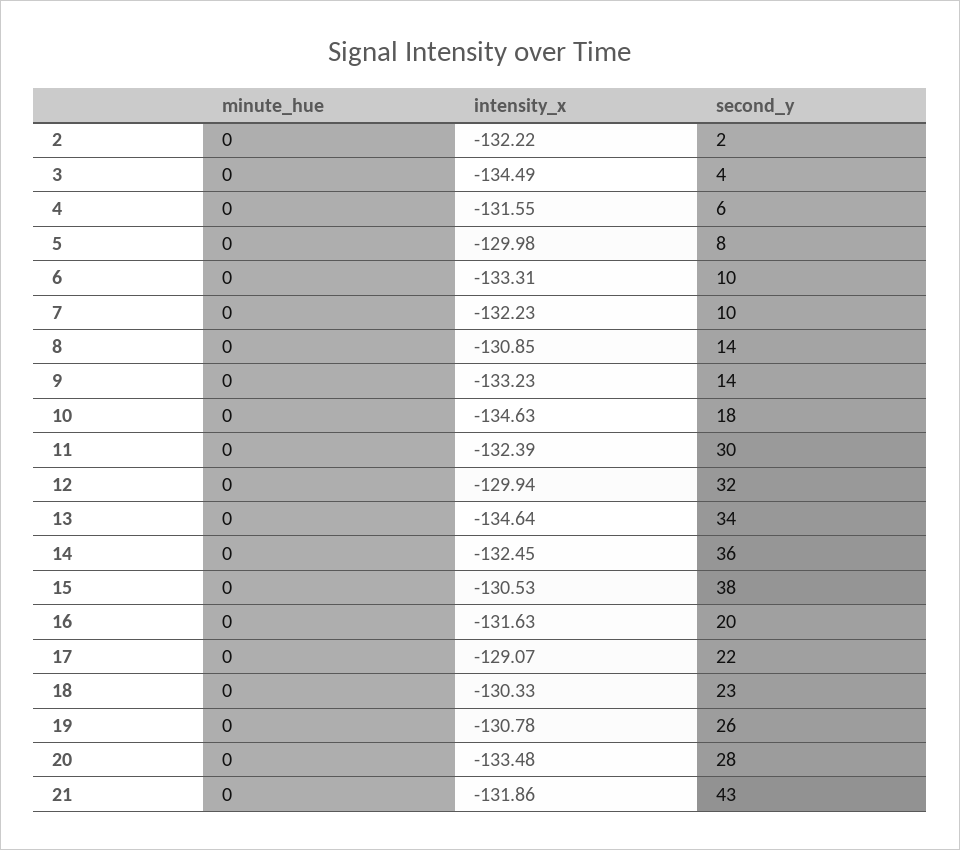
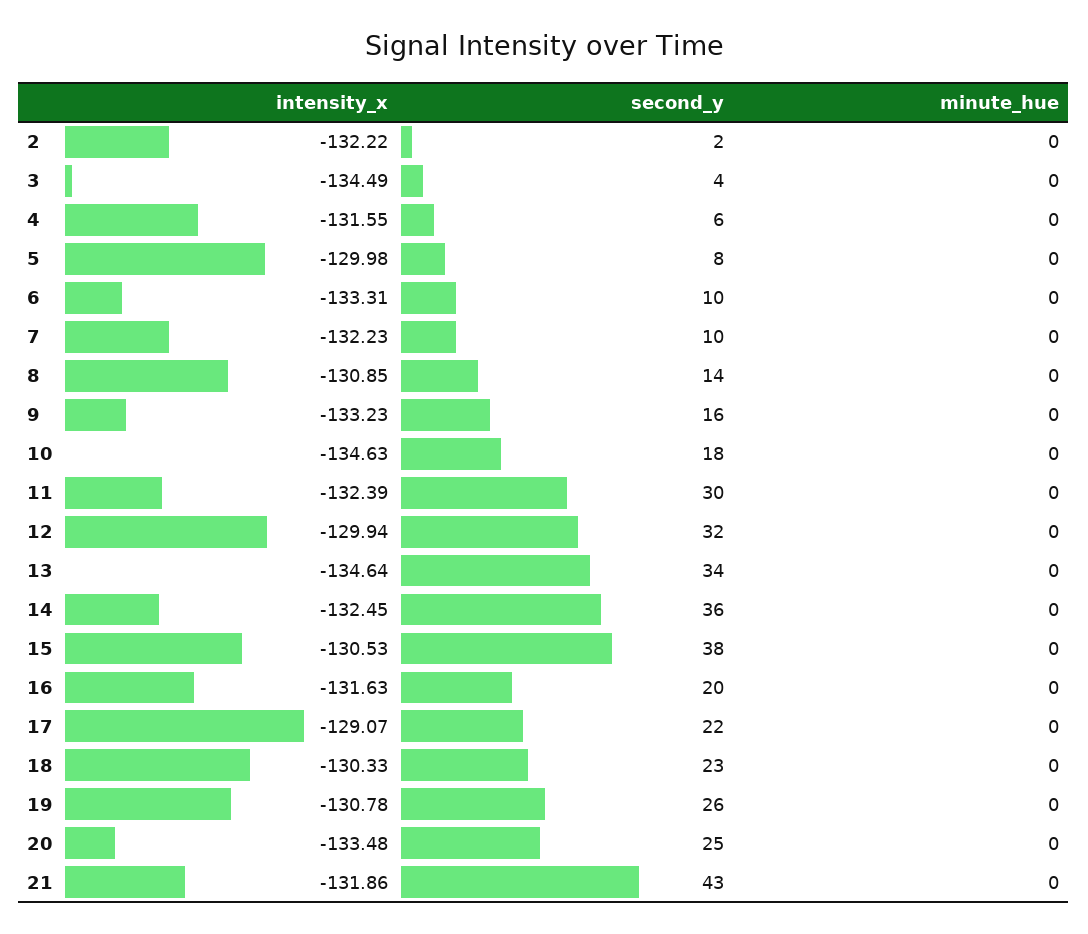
second_y, 9: 14 -> 16
second_y, 20: 28 -> 25

